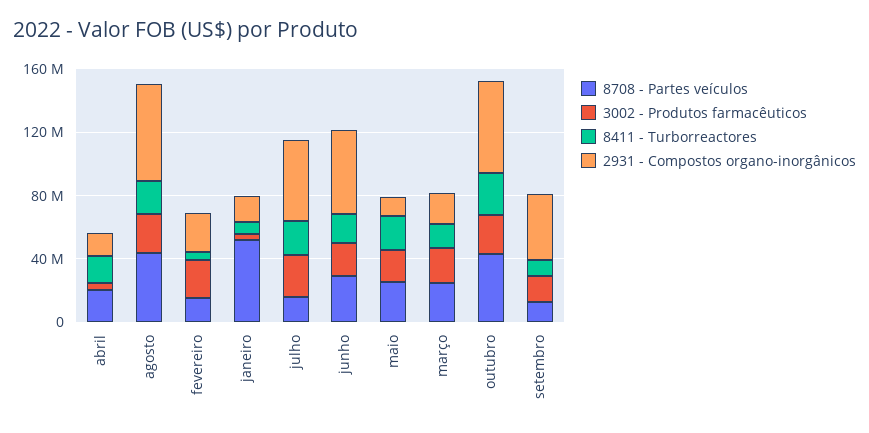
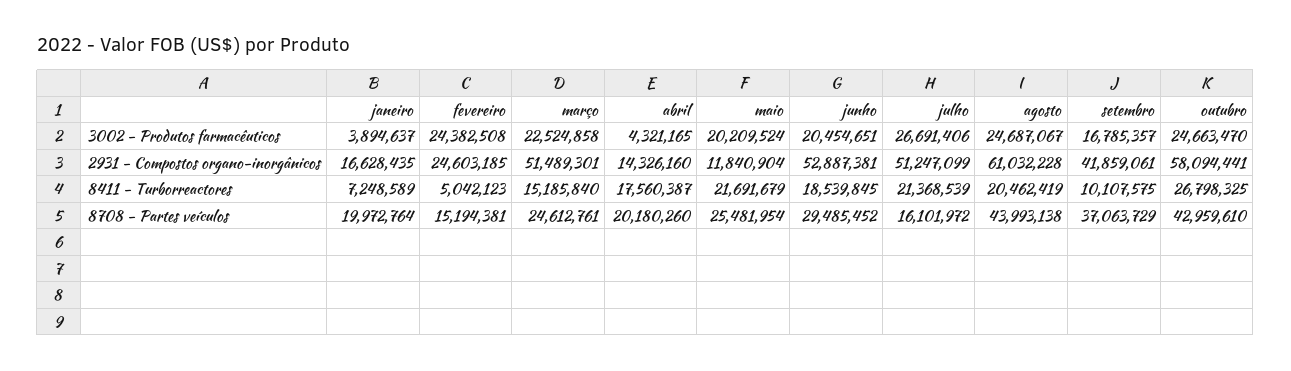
8708 - Partes veículos, janeiro: 50000000 -> 19972764
2931 - Compostos organo-inorgânicos, março: 20000000 -> 51489301
8708 - Partes veículos, setembro: 10000000 -> 37063729

